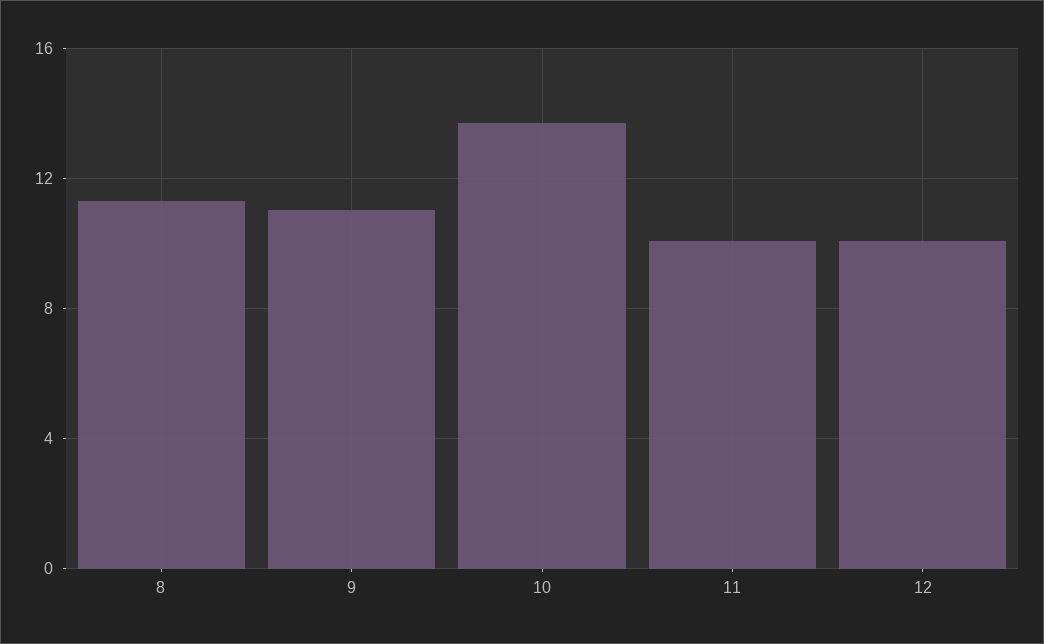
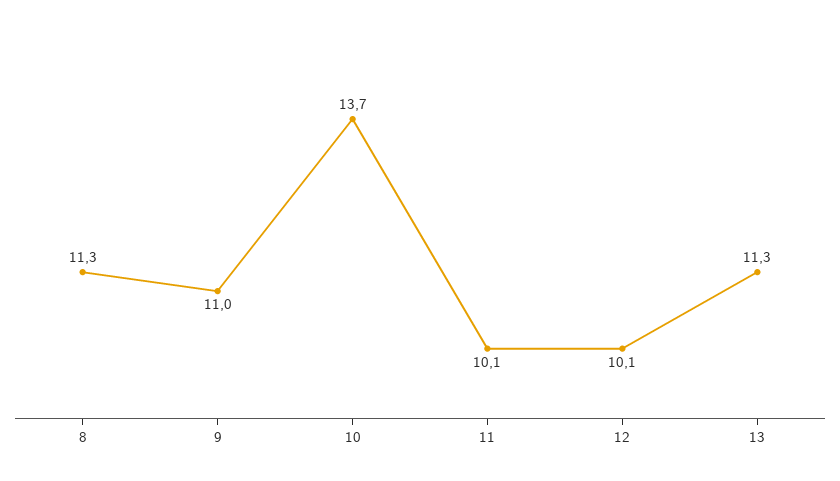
13: none -> 11.3

